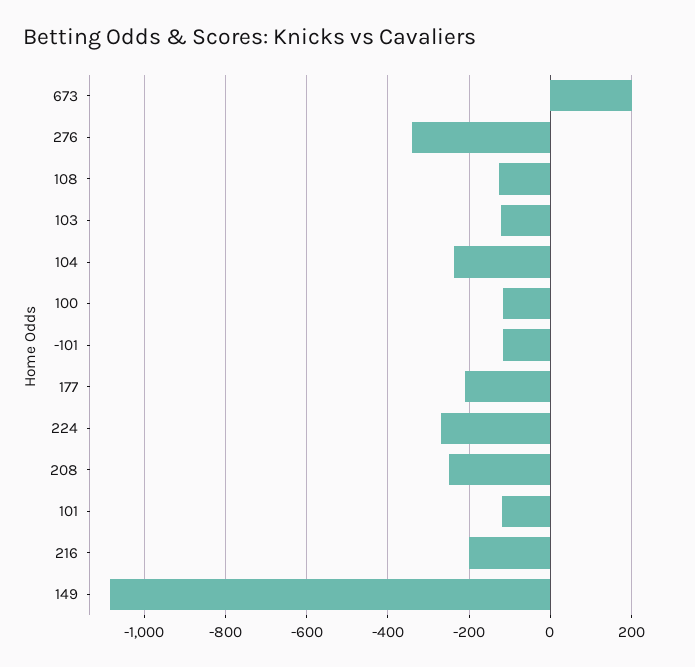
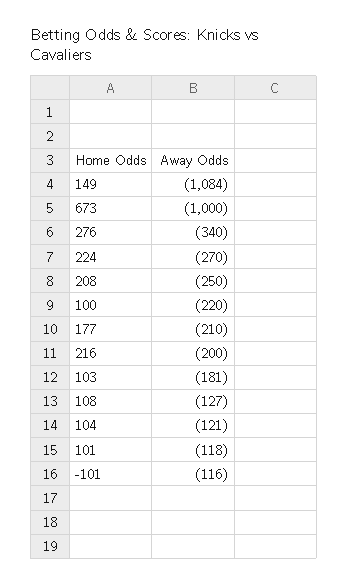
673: 200 -> -1000
103: -120 -> -181
104: -240 -> -121
100: -120 -> -220

